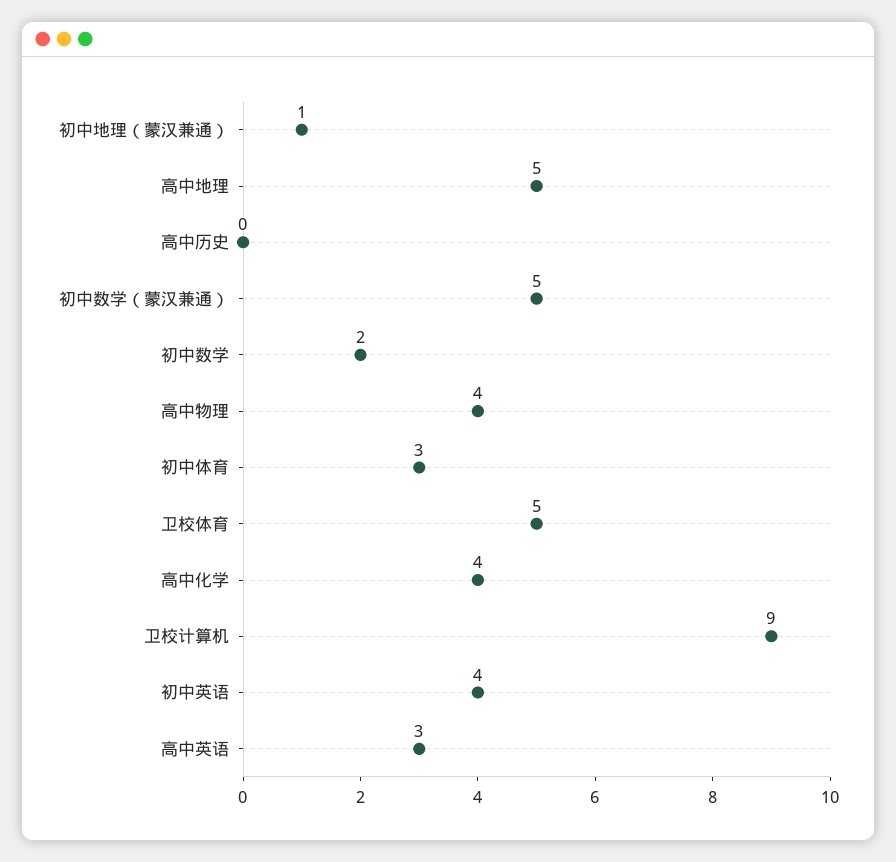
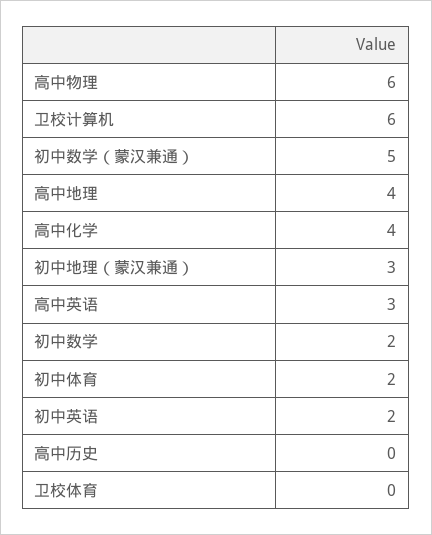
初中地理（蒙汉兼通）: 1 -> 3
高中地理: 5 -> 4
高中物理: 4 -> 6
初中体育: 3 -> 2
卫校体育: 5 -> 0
卫校计算机: 9 -> 6
初中英语: 4 -> 2

